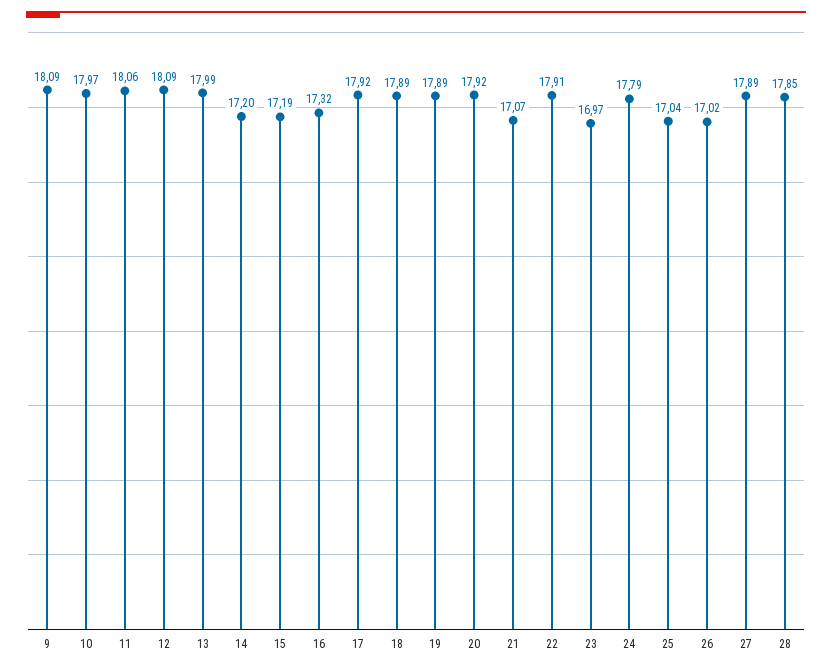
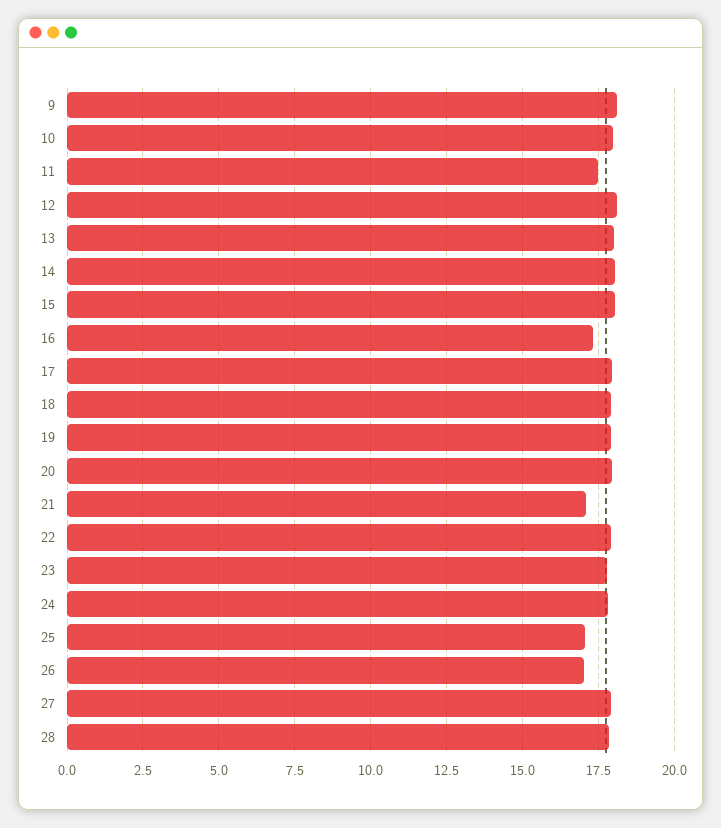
11: 18.06 -> 17.5
14: 17.2 -> 18
15: 17.19 -> 18
23: 16.97 -> 17.75

